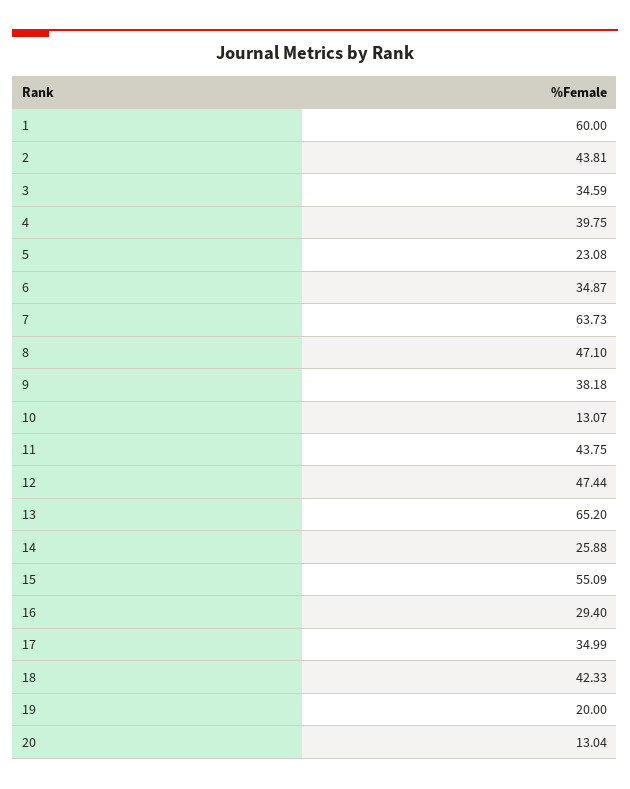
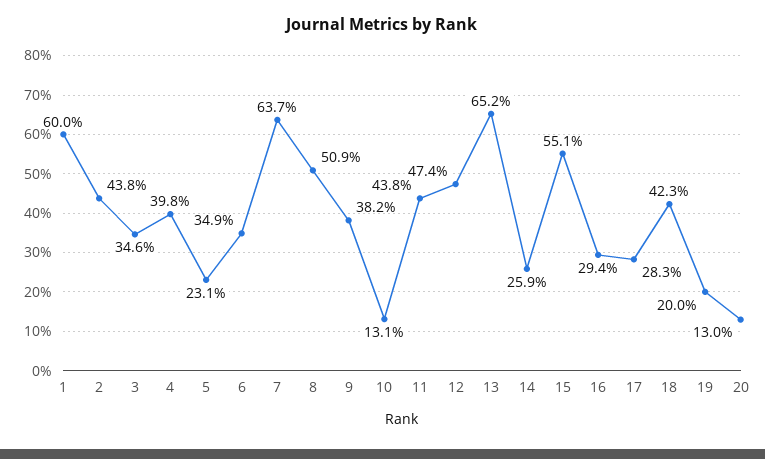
8: 47.1 -> 50.9
17: 34.99 -> 28.3

